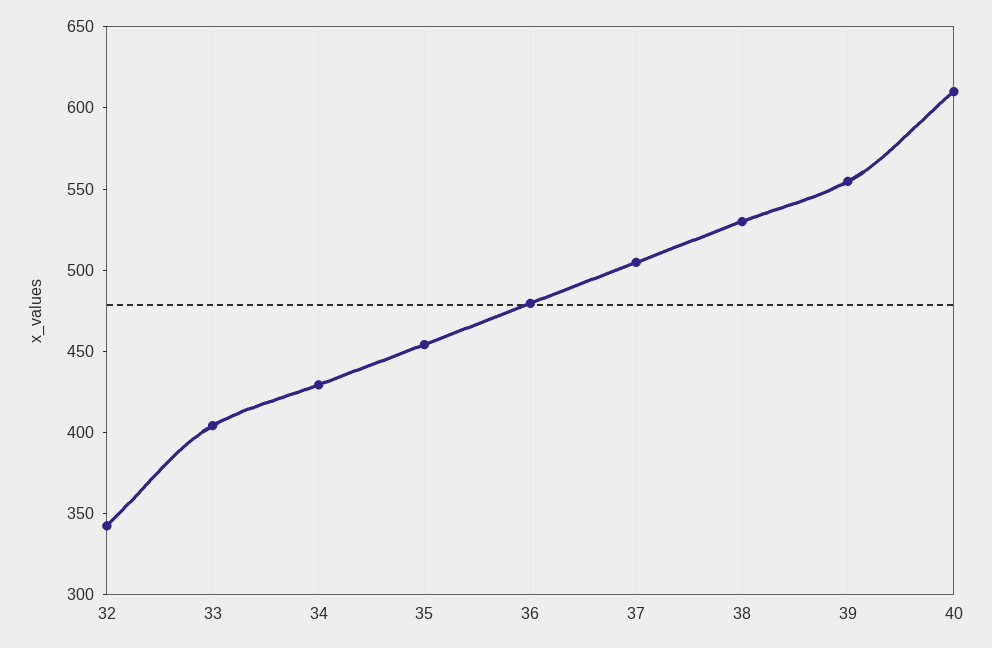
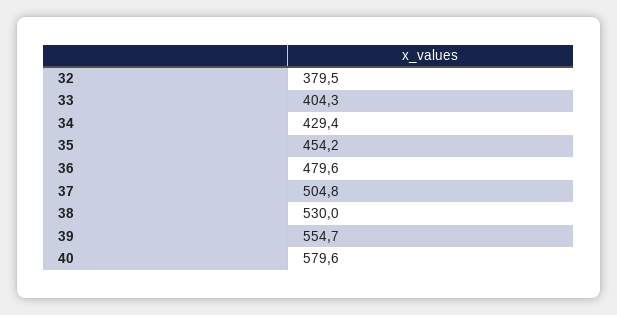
32: 340 -> 379.5
40: 610 -> 579.6

